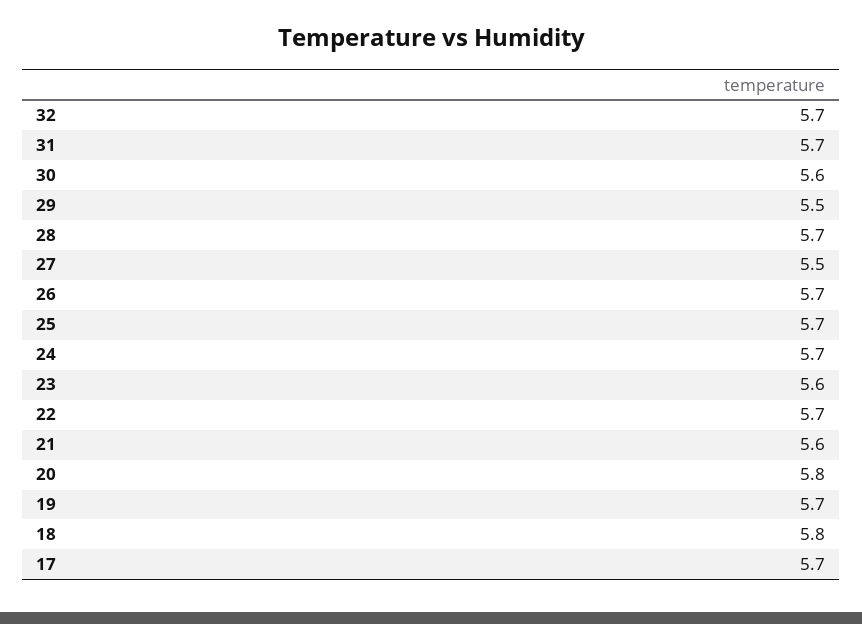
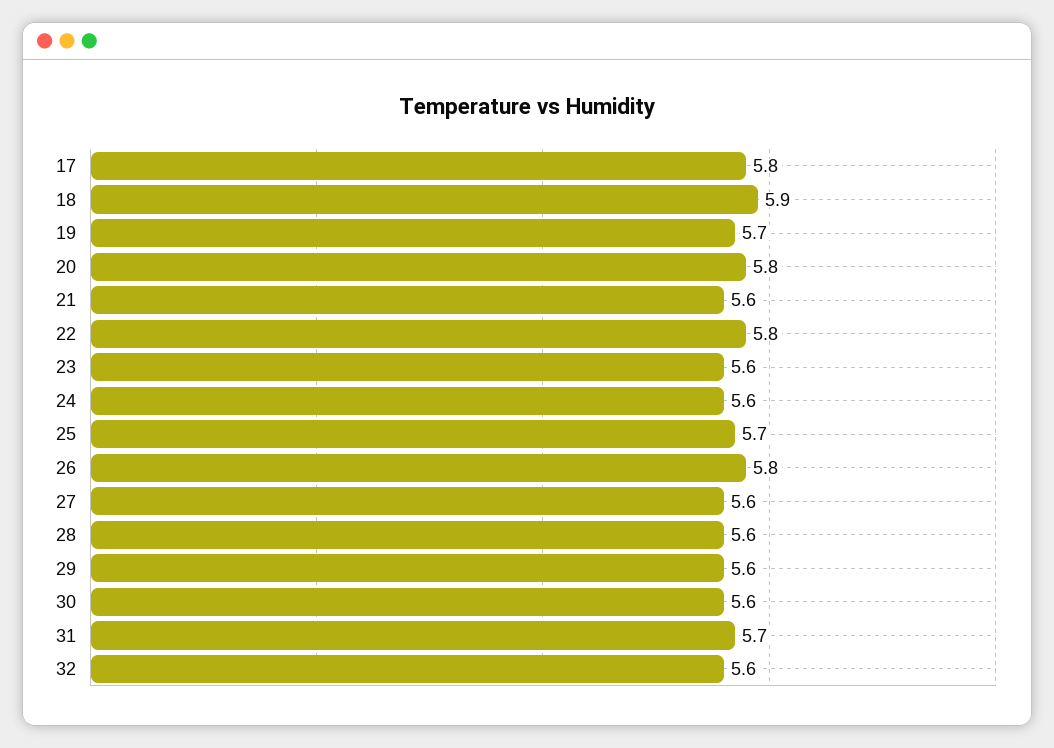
32: 5.7 -> 5.6
29: 5.5 -> 5.6
28: 5.7 -> 5.6
27: 5.5 -> 5.6
26: 5.7 -> 5.8
24: 5.7 -> 5.6
22: 5.7 -> 5.8
18: 5.8 -> 5.9
17: 5.7 -> 5.8

